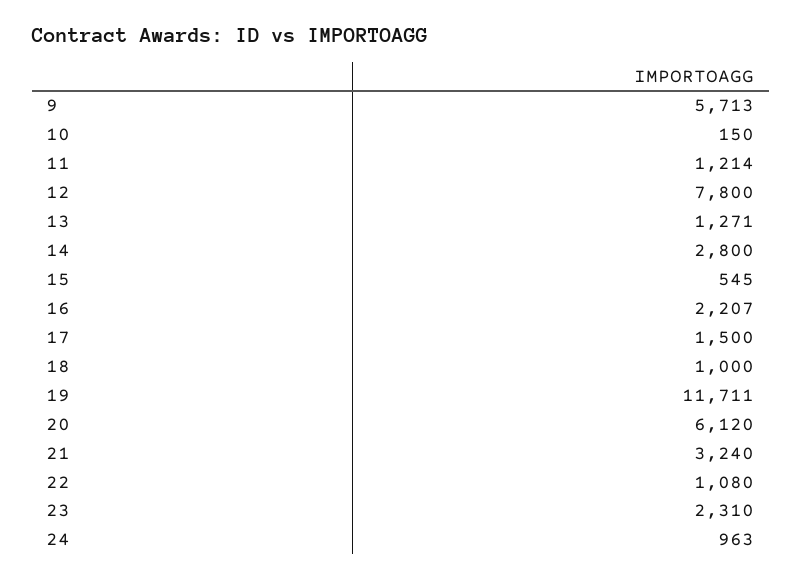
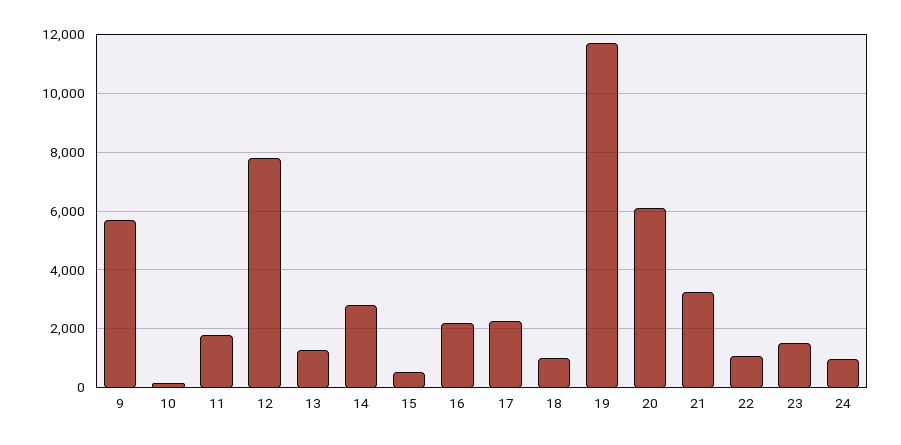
11: 1214 -> 1750
17: 1500 -> 2250
23: 2310 -> 1500

